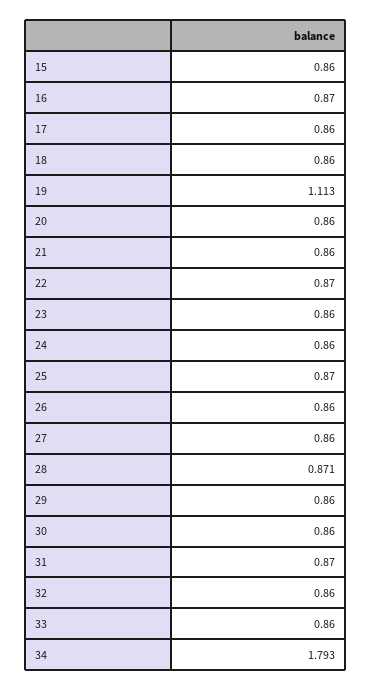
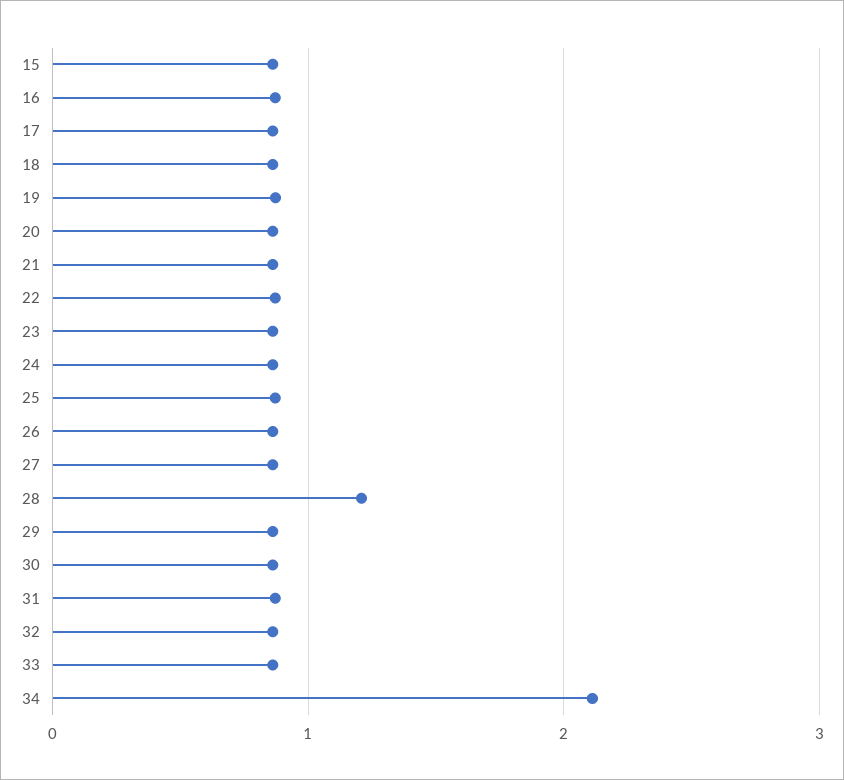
19: 1.113 -> 0.9
28: 0.871 -> 1.2
34: 1.793 -> 2.1

